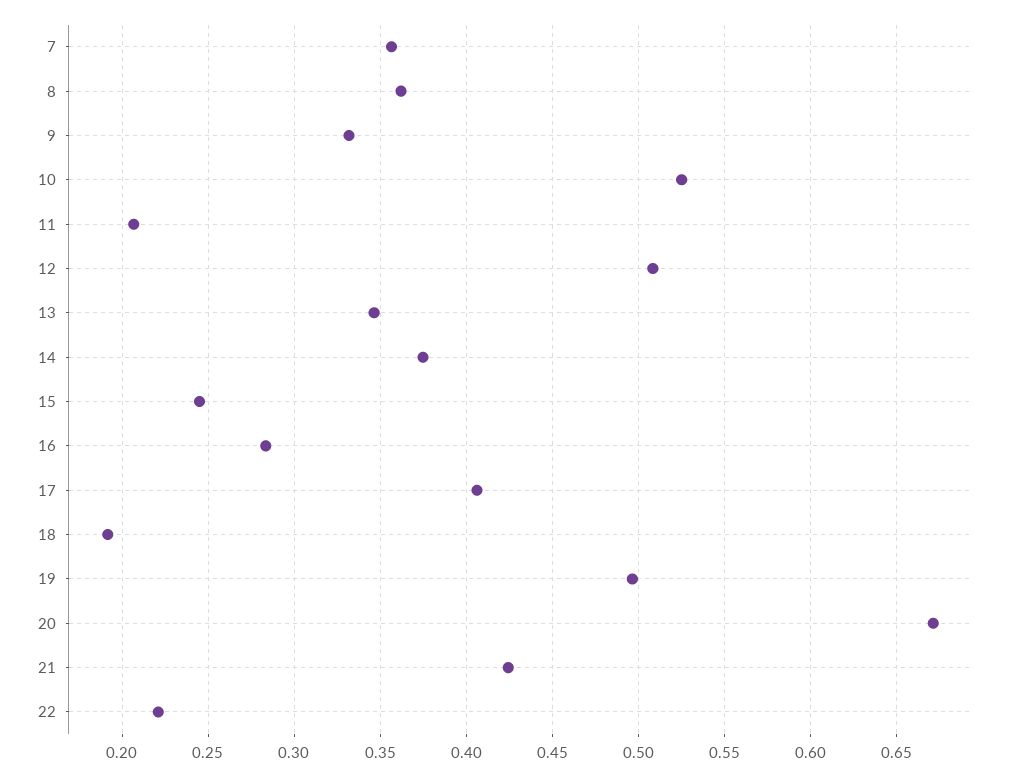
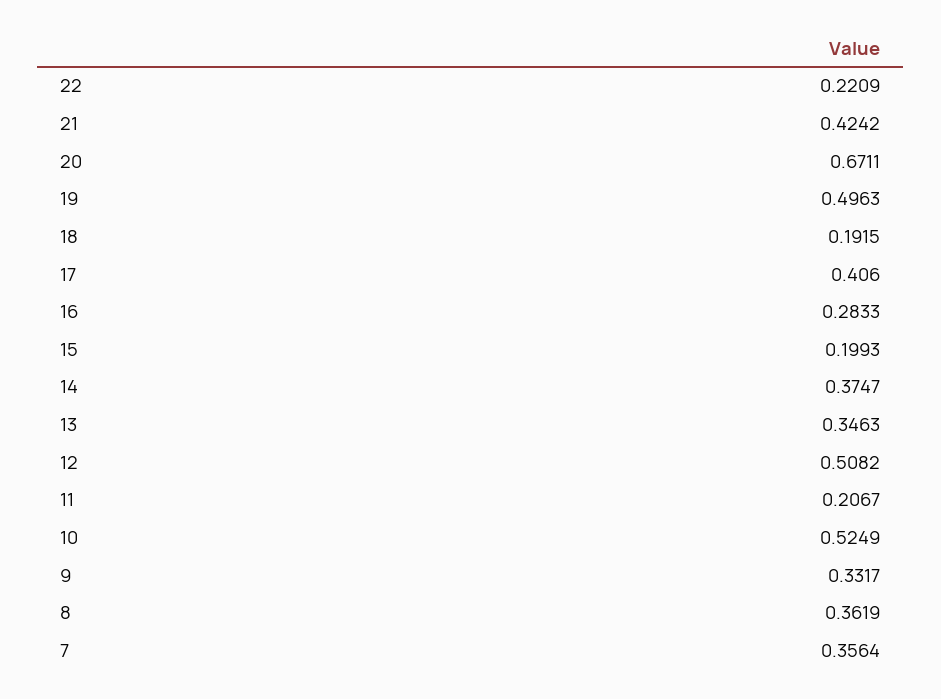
15: 0.245 -> 0.1993

